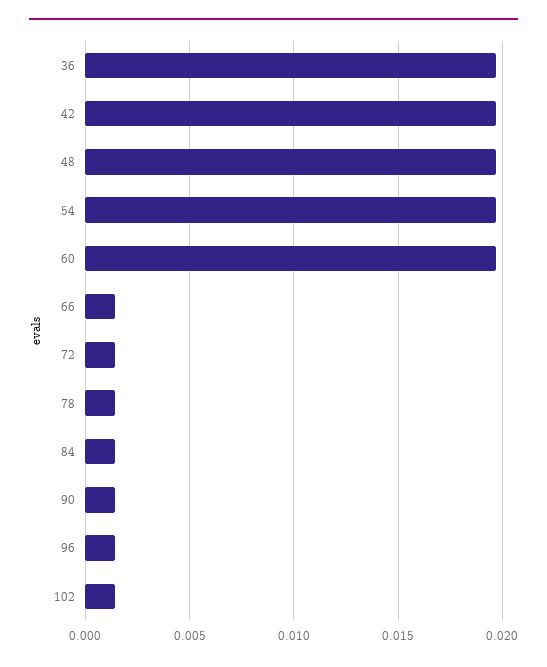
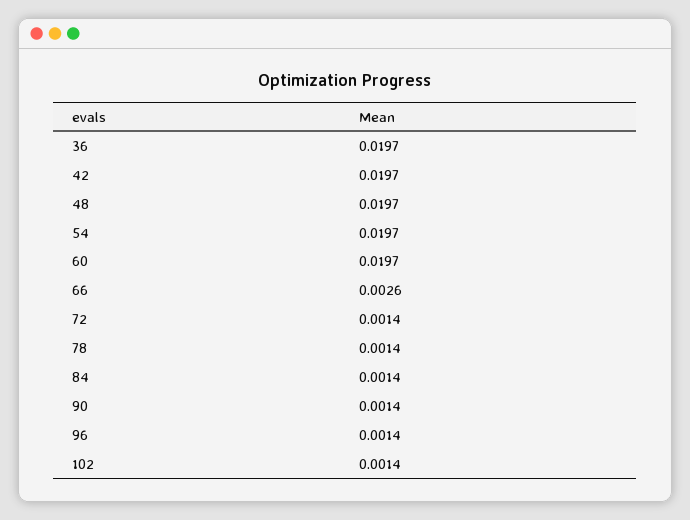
66: 0.0015 -> 0.0026

